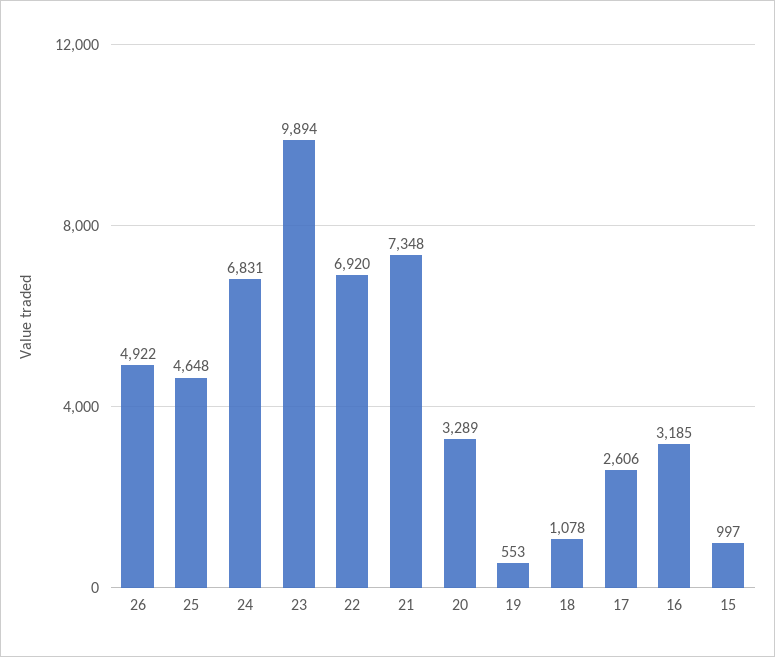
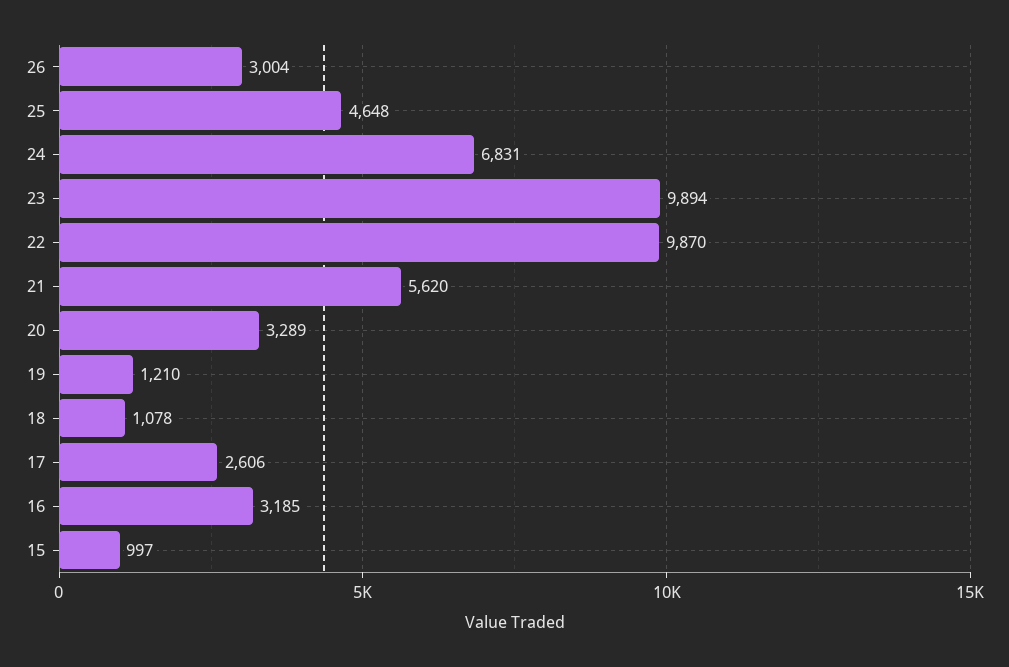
26: 4922 -> 3004
22: 6920 -> 9870
21: 7348 -> 5620
19: 553 -> 1210

